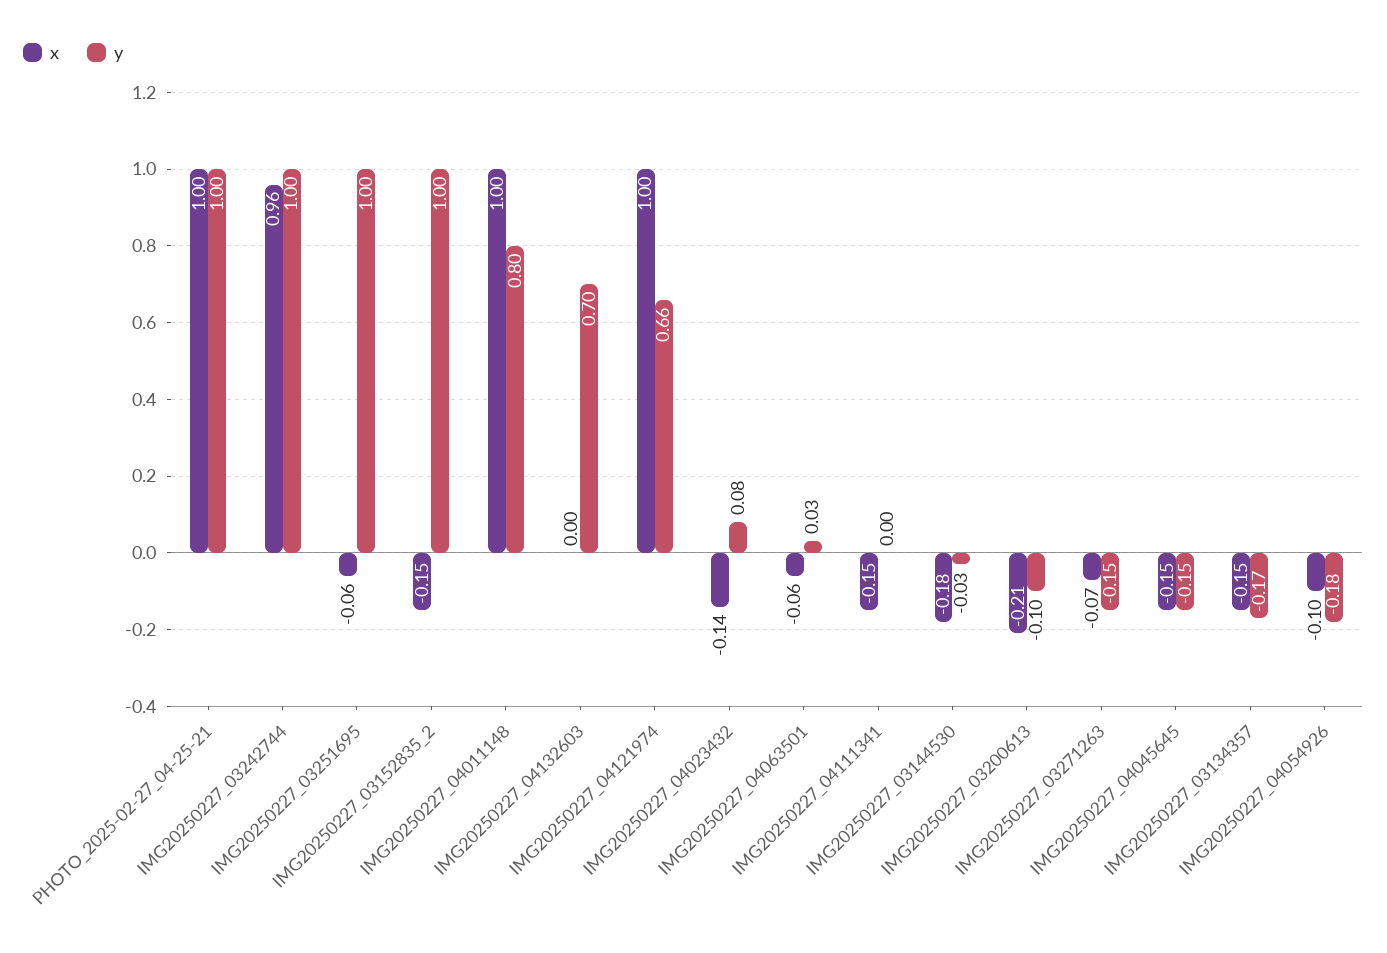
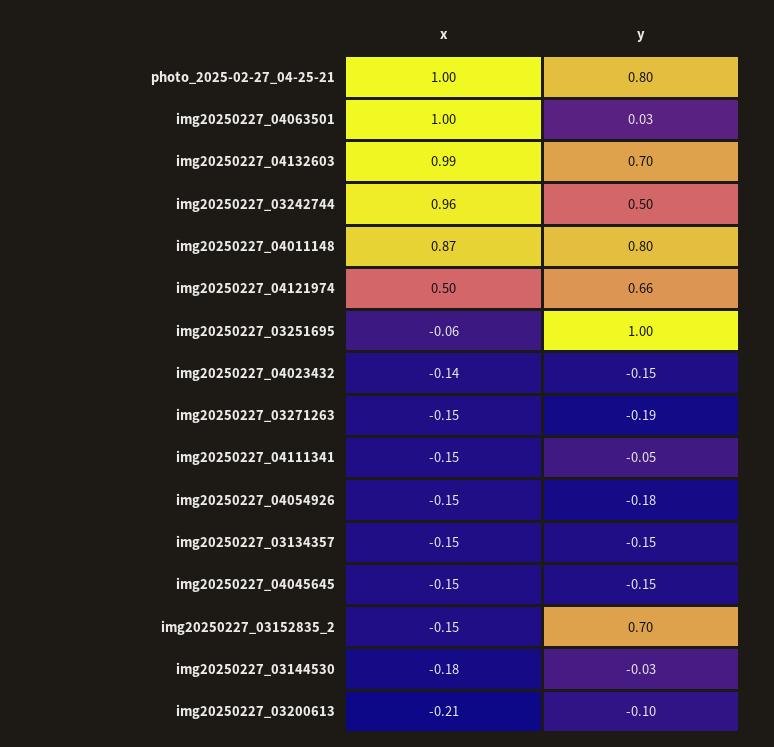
y, PHOTO_2025-02-27_04-25-21: 1 -> 0.8
y, IMG20250227_03242744: 1 -> 0.5
y, IMG20250227_03152835_2: 1 -> 0.7
x, IMG20250227_04011148: 1 -> 0.87
x, IMG20250227_04132603: 0 -> 0.99
x, IMG20250227_04121974: 1 -> 0.5
y, IMG20250227_04023432: 0.08 -> -0.15
x, IMG20250227_04063501: -0.06 -> 1
y, IMG20250227_04111341: 0 -> -0.05
x, IMG20250227_03271263: -0.07 -> -0.15
y, IMG20250227_03271263: -0.15 -> -0.19
y, IMG20250227_03134357: -0.17 -> -0.15
x, IMG20250227_04054926: -0.1 -> -0.15

